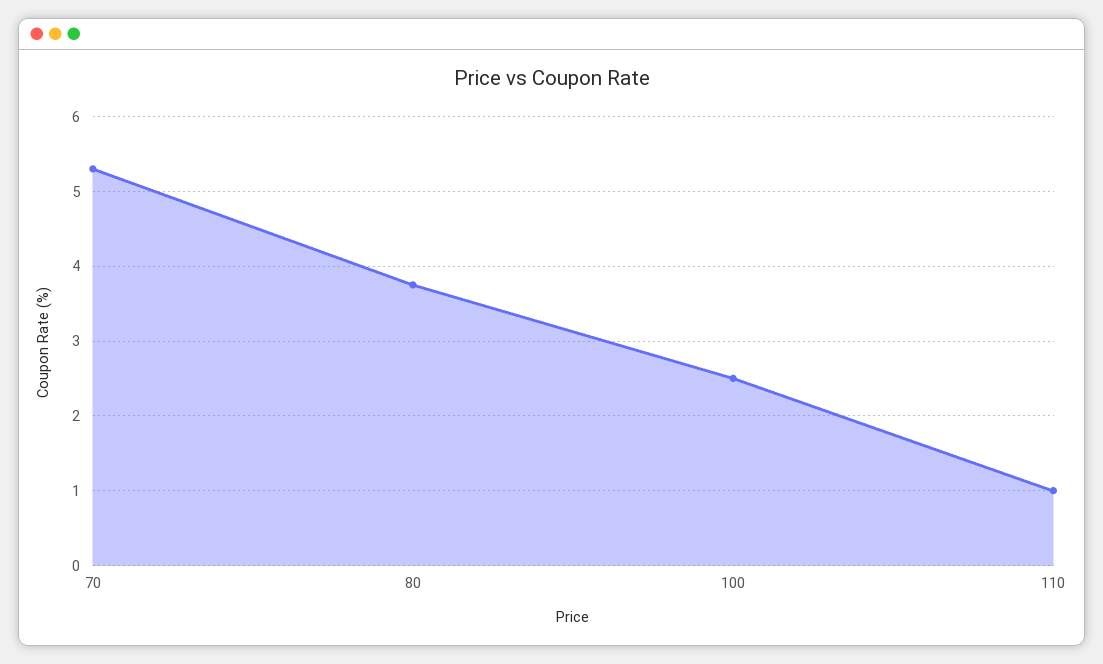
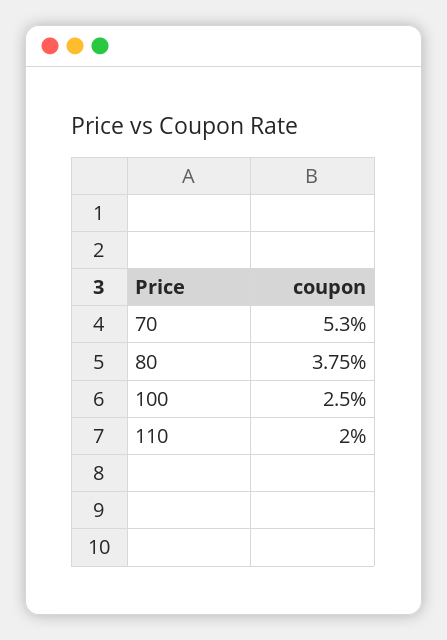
110: 1 -> 2

